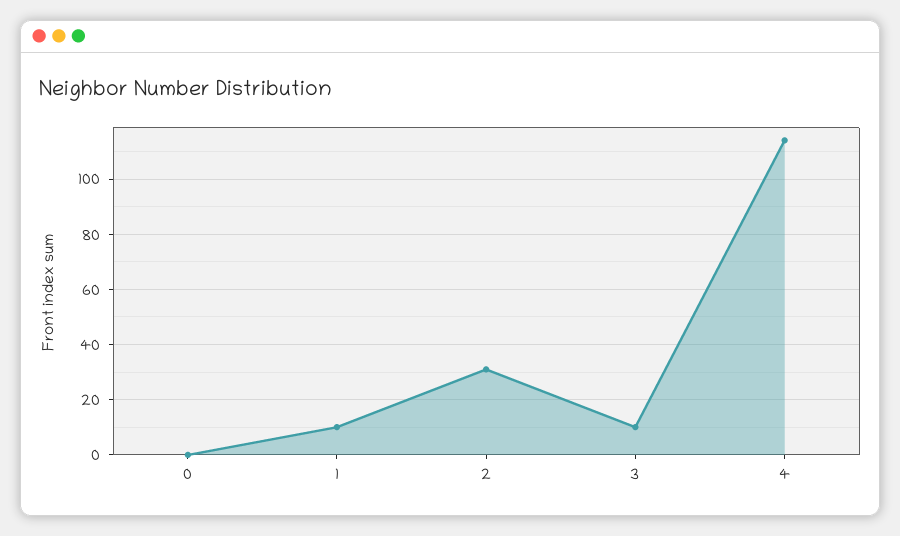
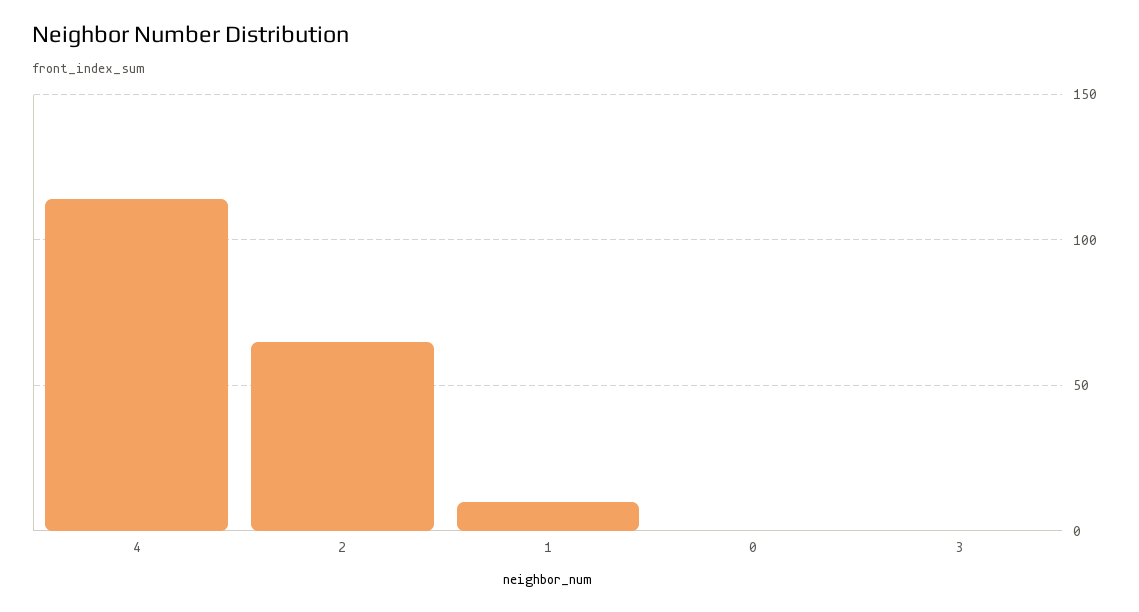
2: 30 -> 65
3: 10 -> 0

